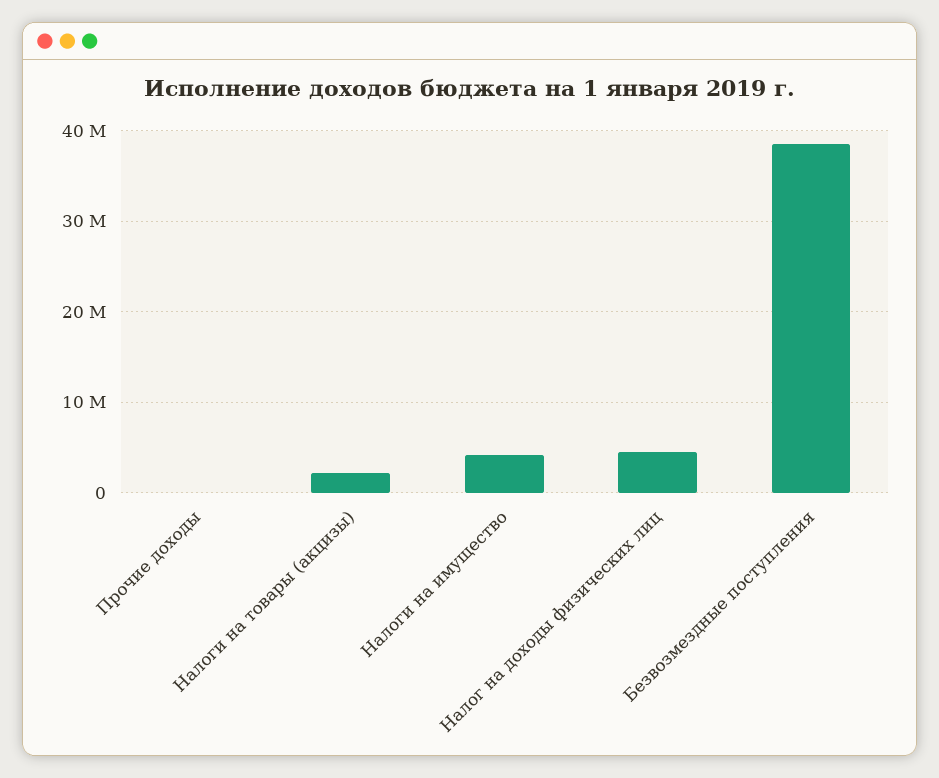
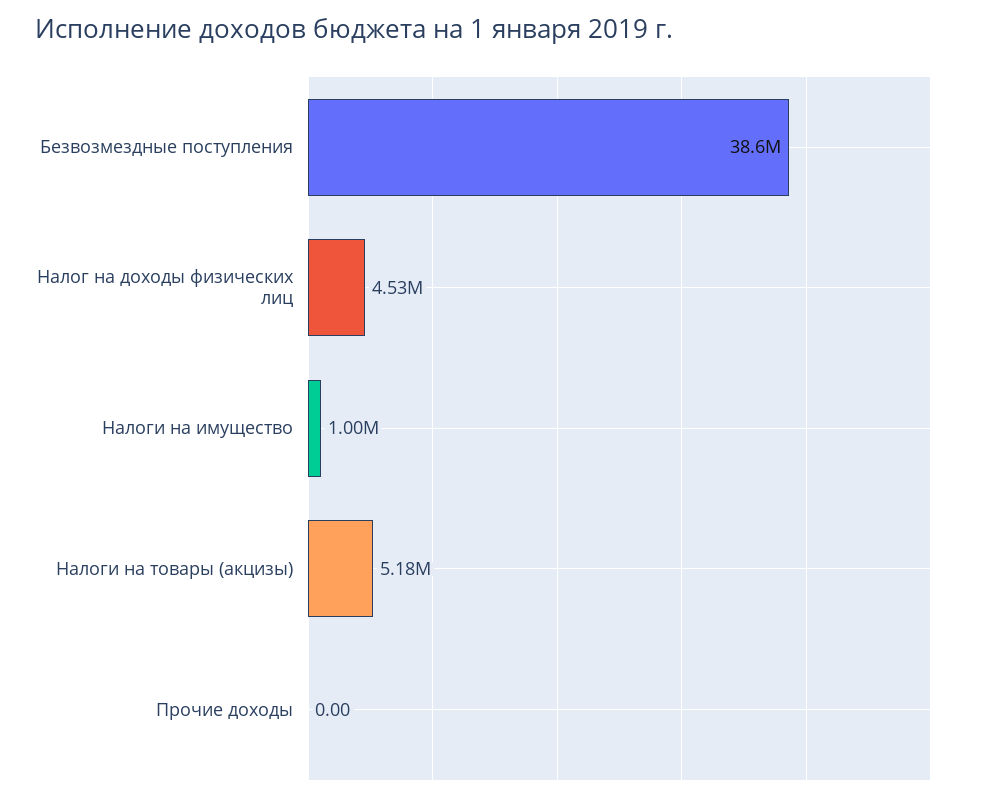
Налоги на товары (акцизы): 2000000 -> 5180000
Налоги на имущество: 4000000 -> 1000000

